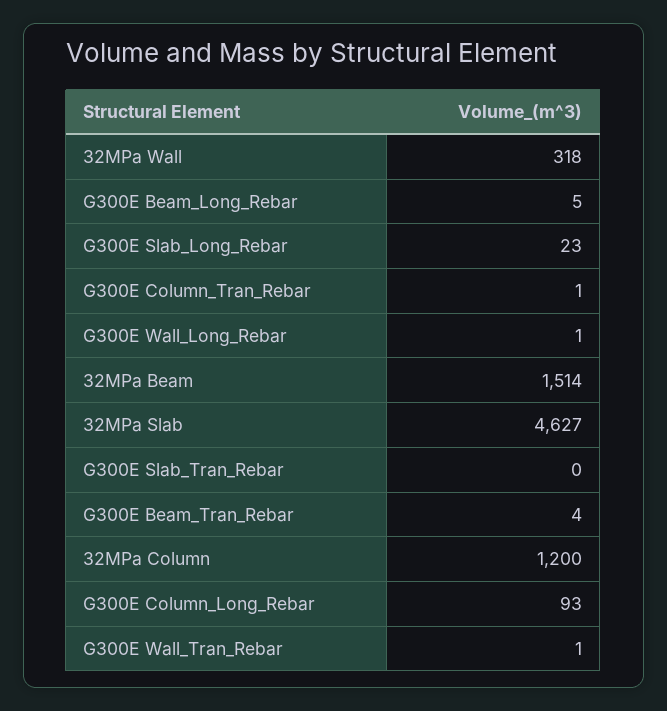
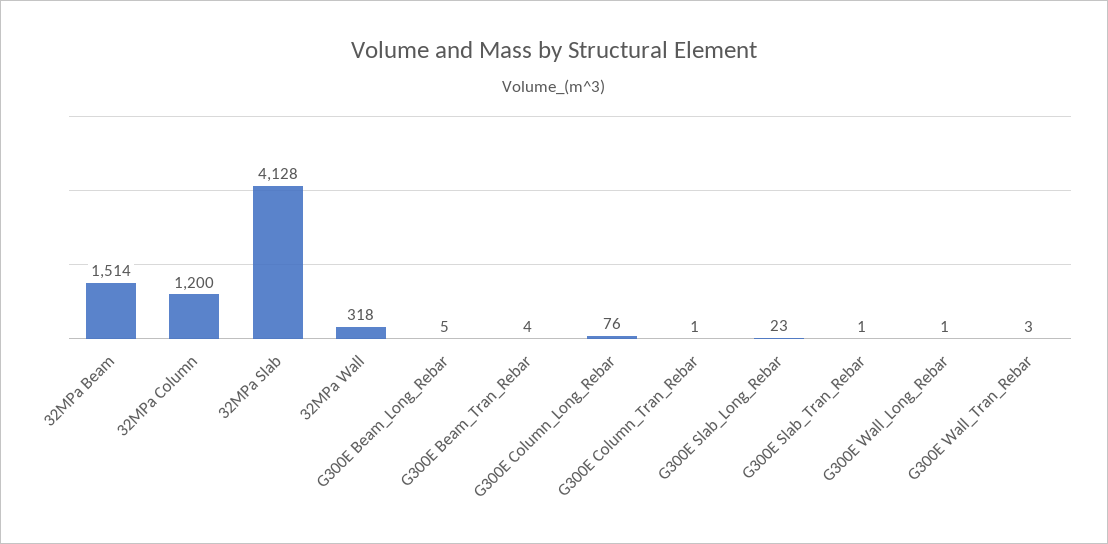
32MPa Slab: 4627 -> 4128
G300E Slab_Tran_Rebar: 0 -> 1
G300E Column_Long_Rebar: 93 -> 76
G300E Wall_Tran_Rebar: 1 -> 3

